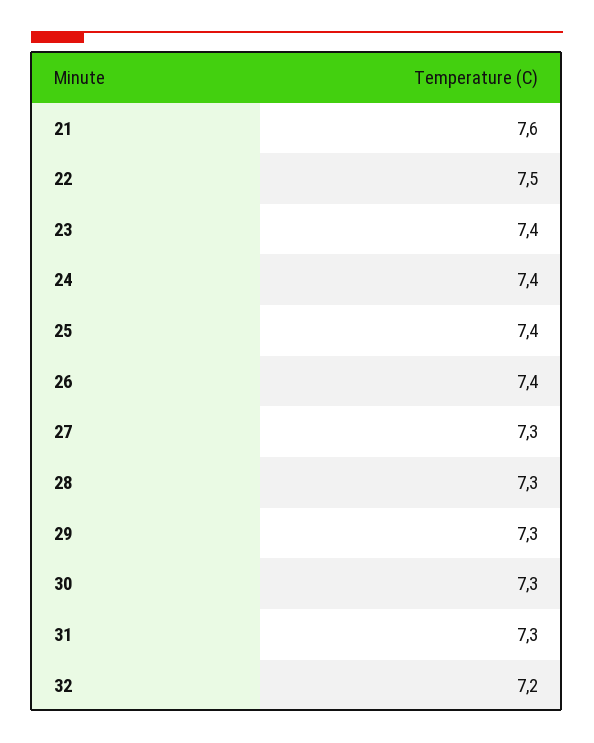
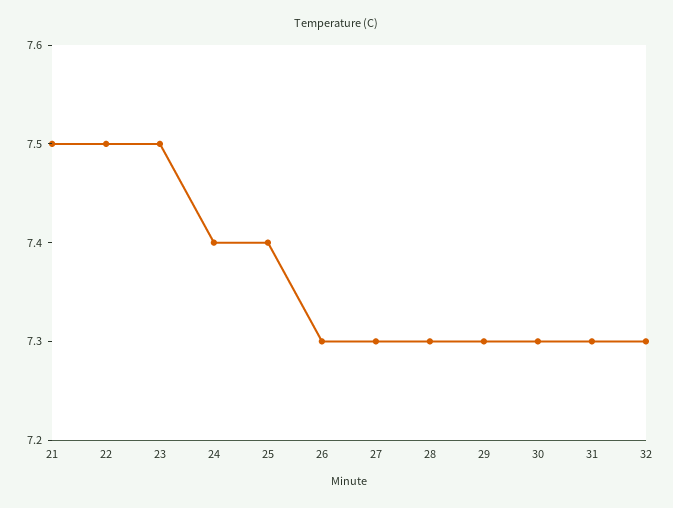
21: 7.6 -> 7.5
23: 7.4 -> 7.5
26: 7.4 -> 7.3
32: 7.2 -> 7.3

